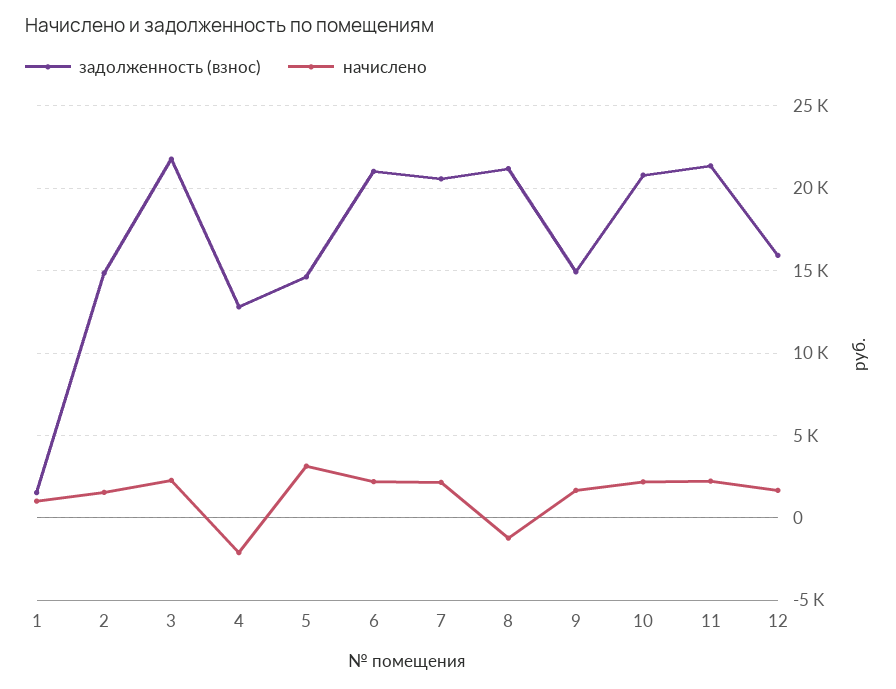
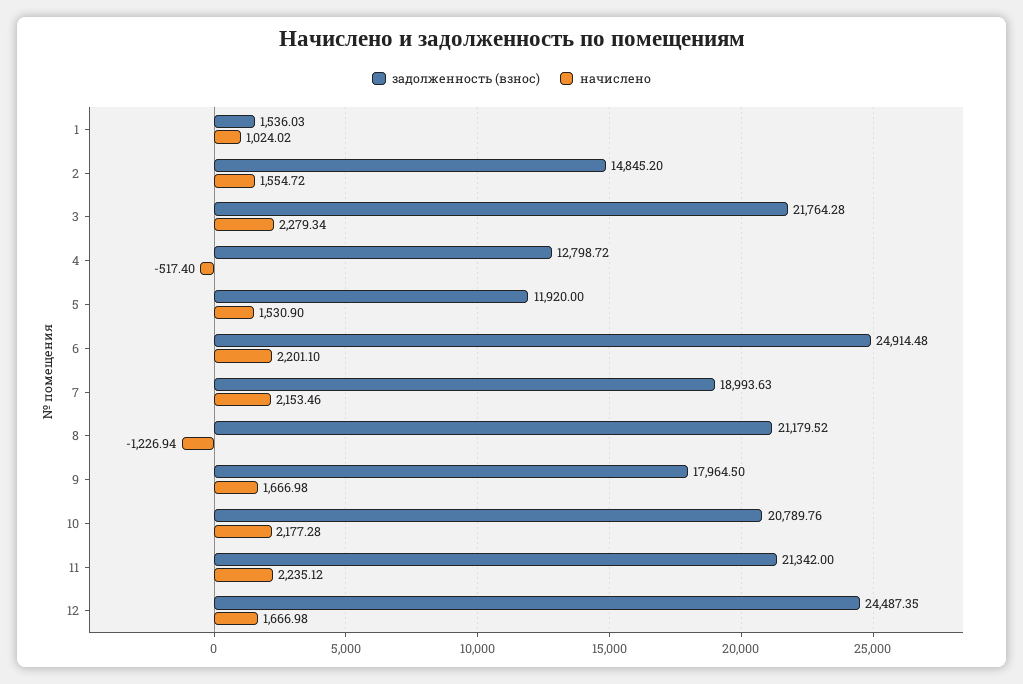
начислено, 4: -2000 -> -517.4
задолженность (взнос), 5: 14500 -> 11920
начислено, 5: 3000 -> 1530.9
задолженность (взнос), 6: 21000 -> 24914.48
задолженность (взнос), 7: 20500 -> 18993.63
задолженность (взнос), 9: 15000 -> 17964.5
задолженность (взнос), 12: 16000 -> 24487.35

